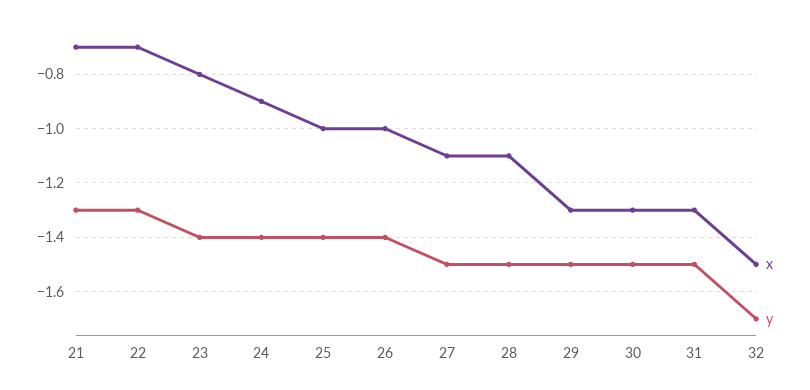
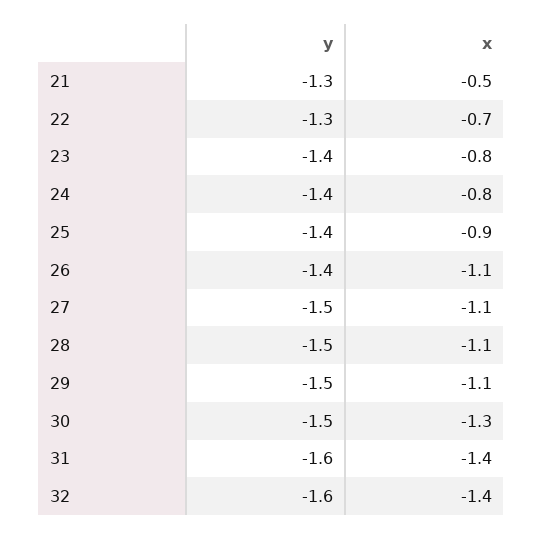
x, 21: -0.7 -> -0.5
x, 24: -0.9 -> -0.8
x, 25: -1 -> -0.9
x, 26: -1 -> -1.1
x, 29: -1.3 -> -1.1
x, 31: -1.3 -> -1.4
y, 31: -1.5 -> -1.6
x, 32: -1.5 -> -1.4
y, 32: -1.7 -> -1.6

